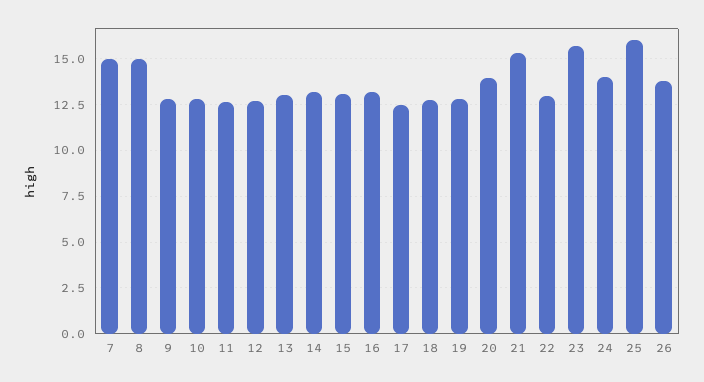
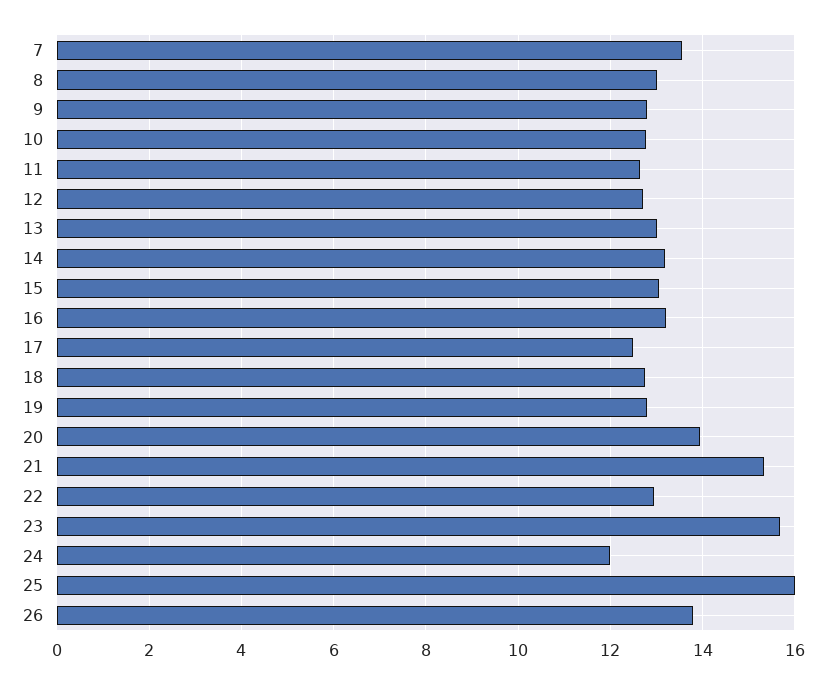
7: 15 -> 13.6
8: 15 -> 13
24: 14 -> 12

